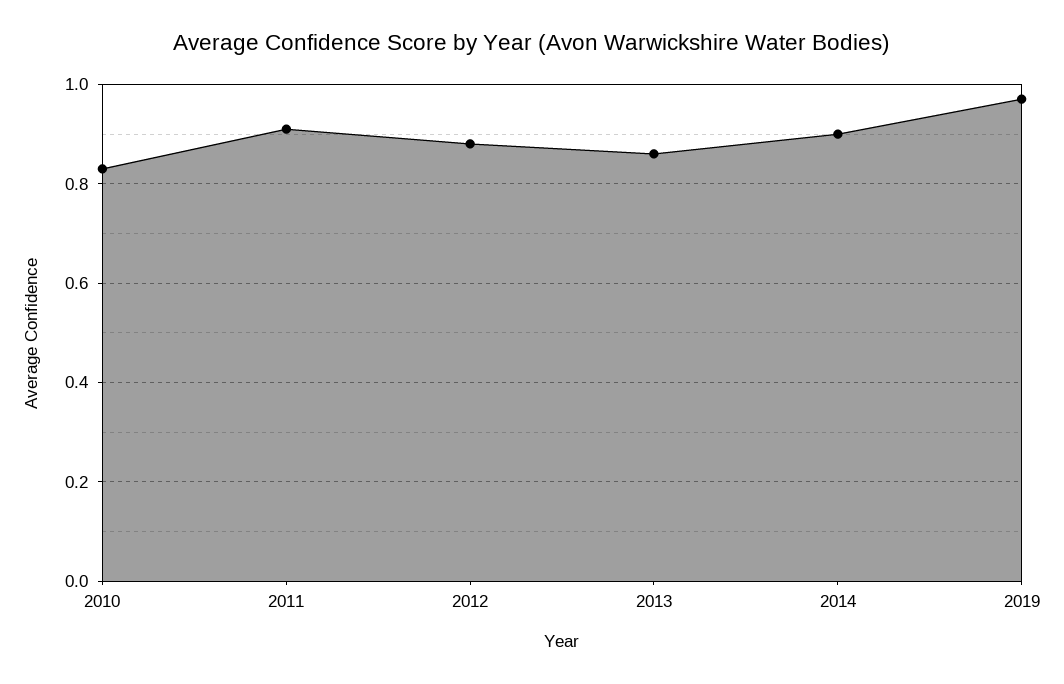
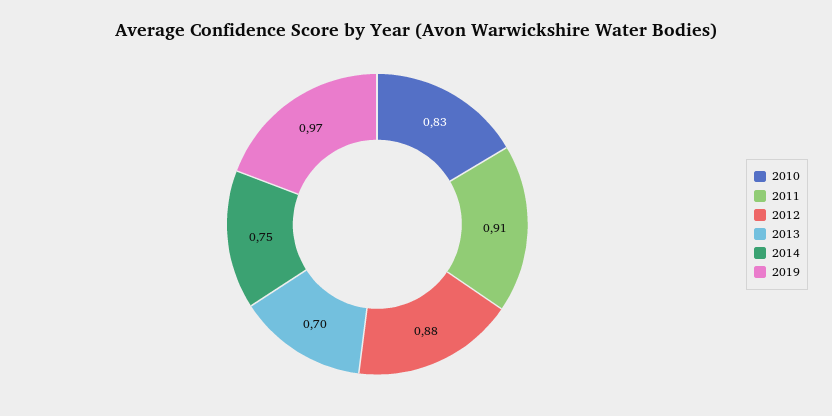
2013: 0.85 -> 0.7
2014: 0.9 -> 0.75

